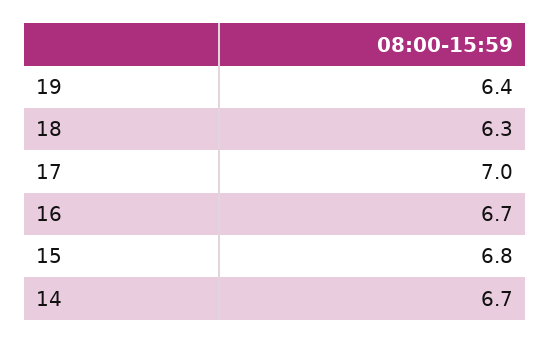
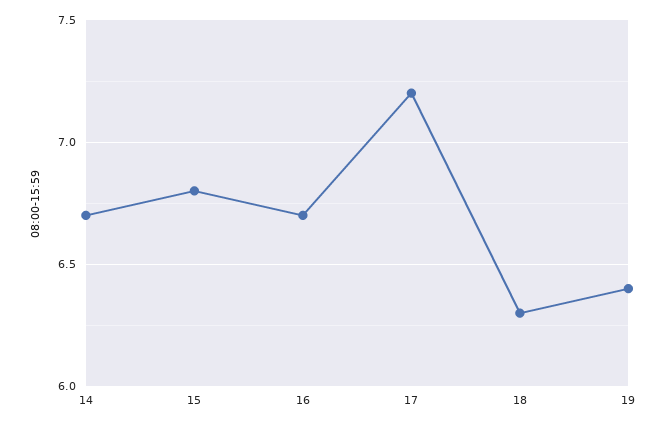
17: 7 -> 7.2

